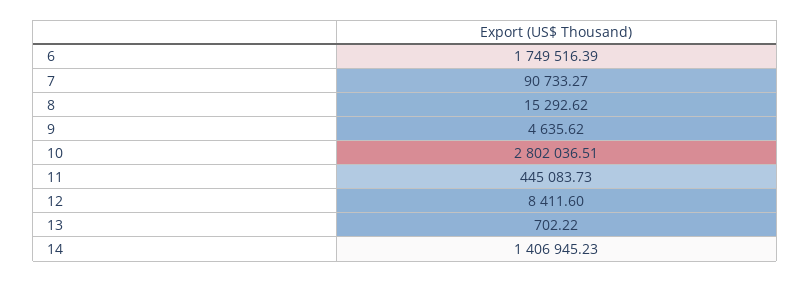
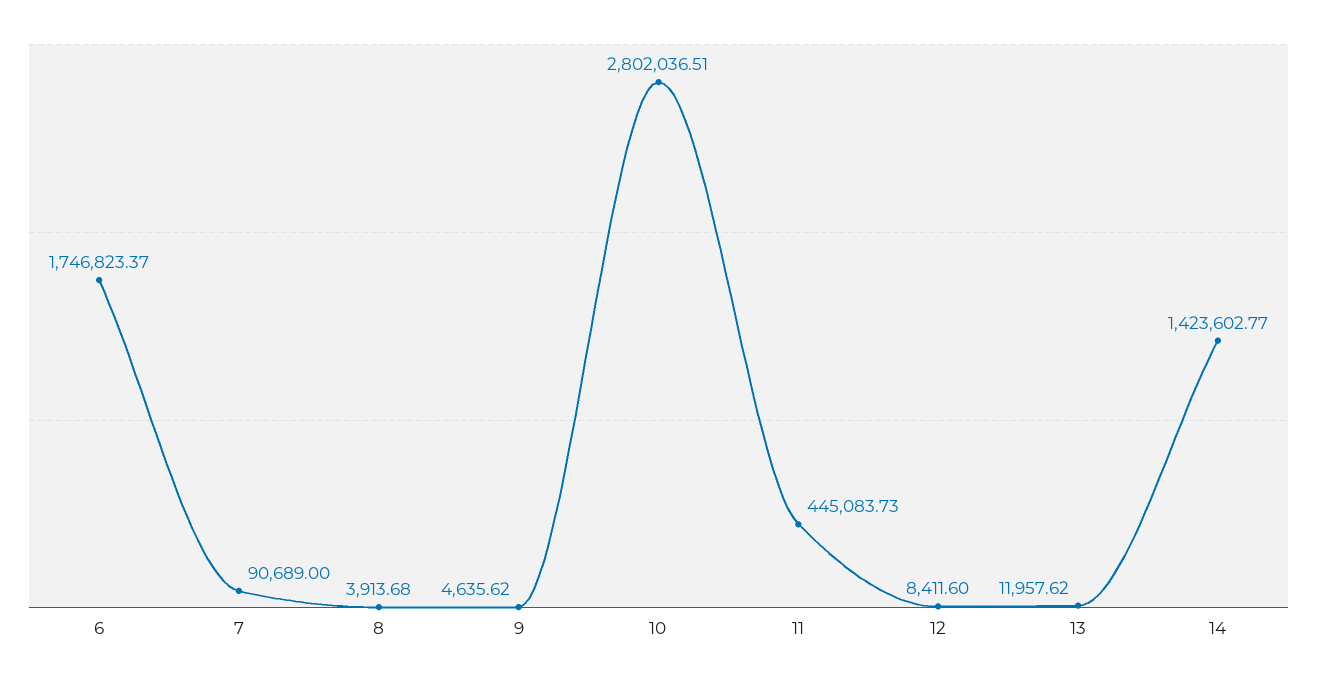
6: 1749516.39 -> 1746823.37
7: 90733.27 -> 90689
8: 15292.62 -> 3913.68
13: 702.22 -> 11957.62
14: 1406945.23 -> 1423602.77

